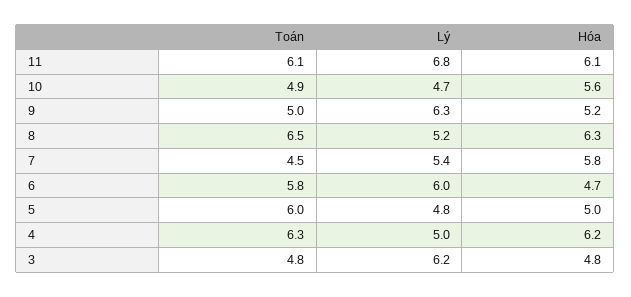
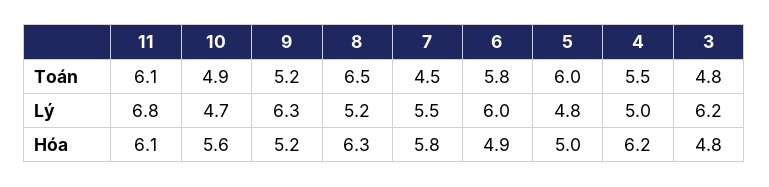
Toán, 9: 5 -> 5.2
Lý, 7: 5.4 -> 5.5
Hóa, 6: 4.7 -> 4.9
Toán, 4: 6.3 -> 5.5

